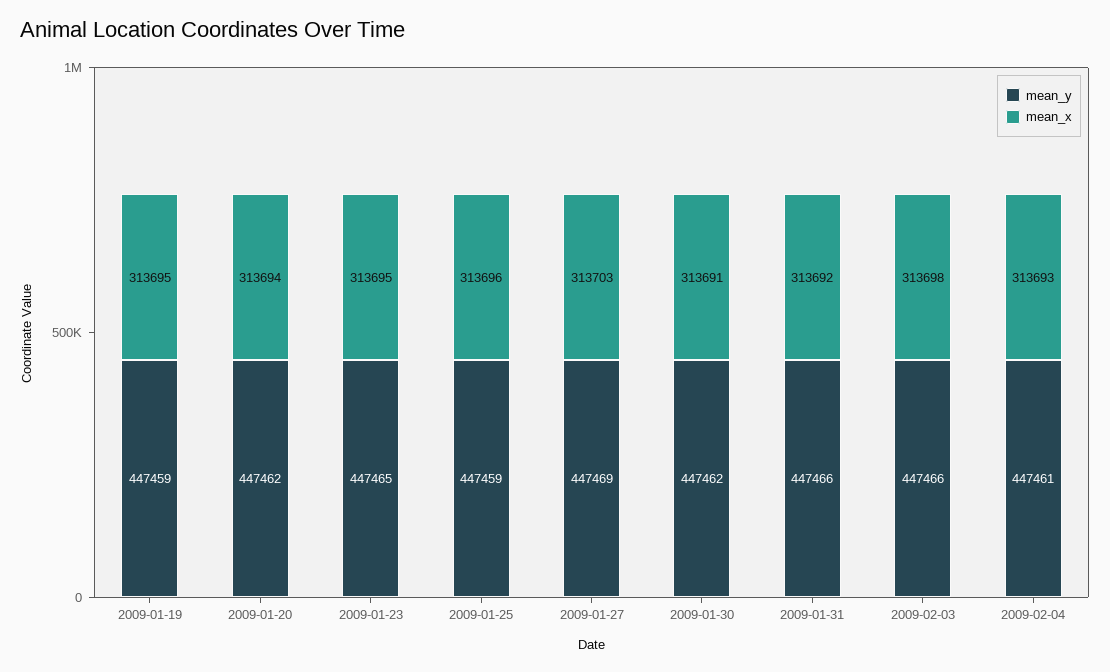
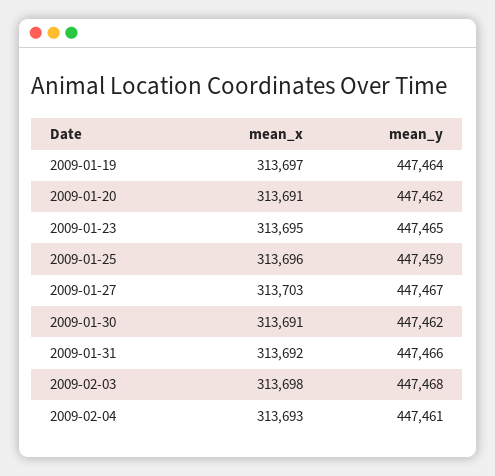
mean_y, 2009-01-19: 447459 -> 447464
mean_x, 2009-01-19: 313695 -> 313697
mean_x, 2009-01-20: 313694 -> 313691
mean_y, 2009-01-27: 447469 -> 447467
mean_y, 2009-02-03: 447466 -> 447468

